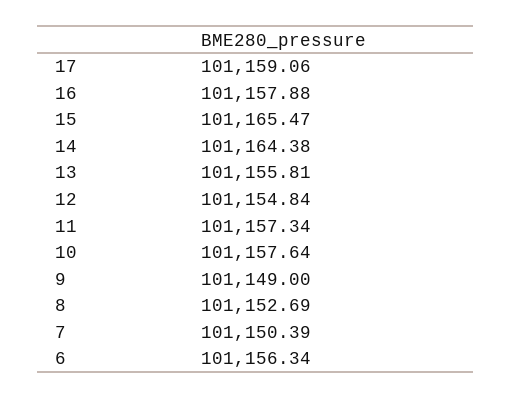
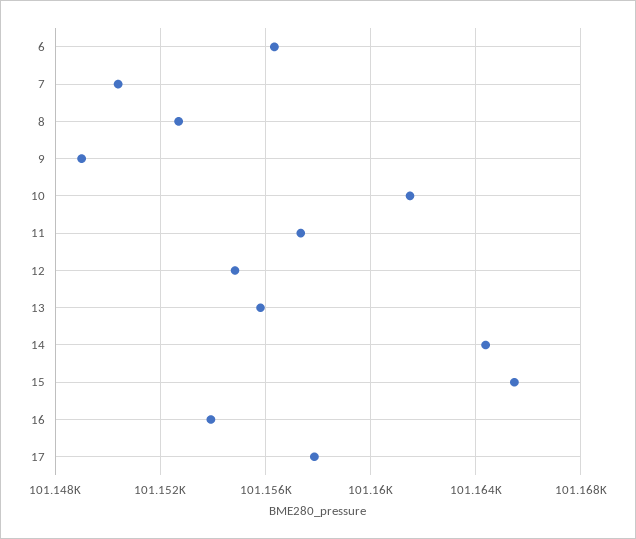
17: 101159.06 -> 101158
16: 101157.88 -> 101154
10: 101157.64 -> 101161.5

